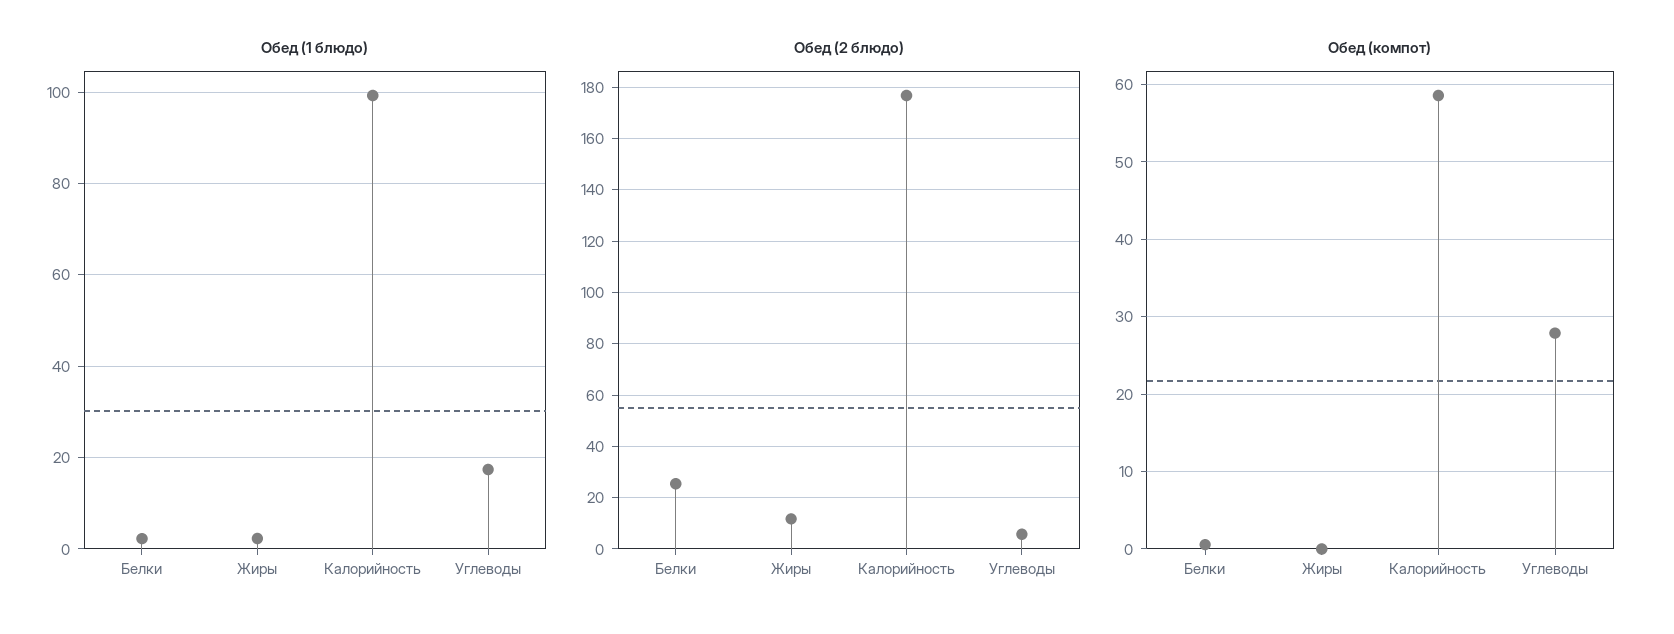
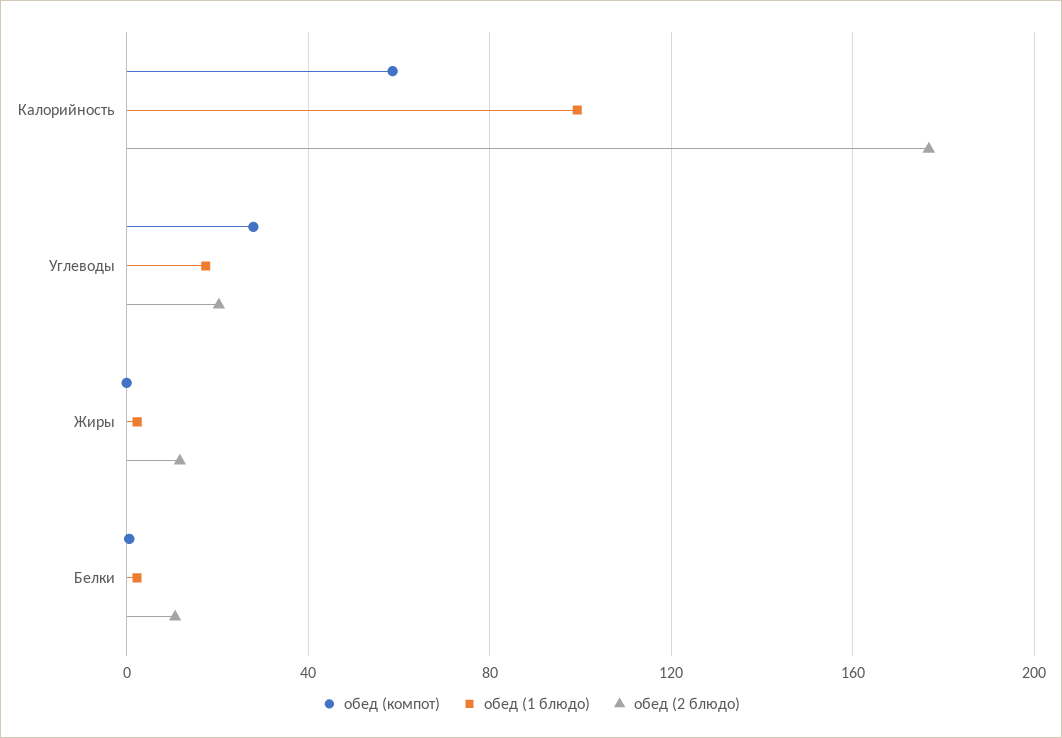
Обед (2 блюдо), Белки: 25 -> 10
Обед (2 блюдо), Углеводы: 5 -> 20

